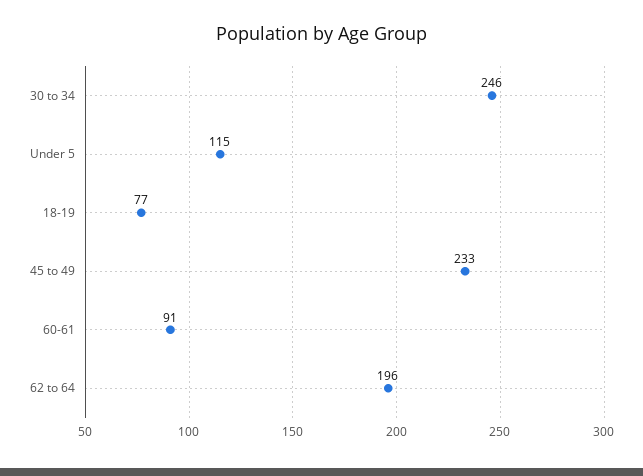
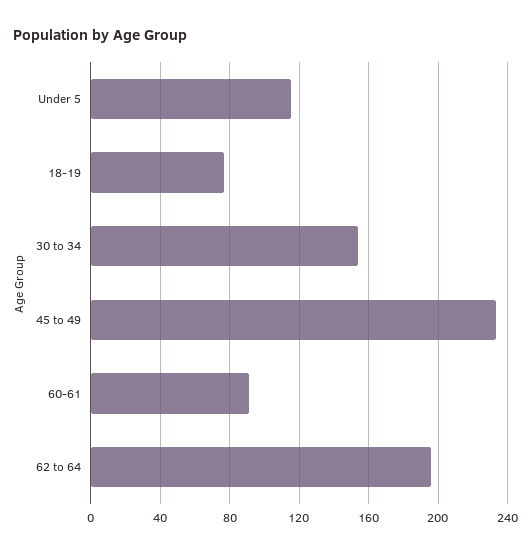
30 to 34: 246 -> 155

